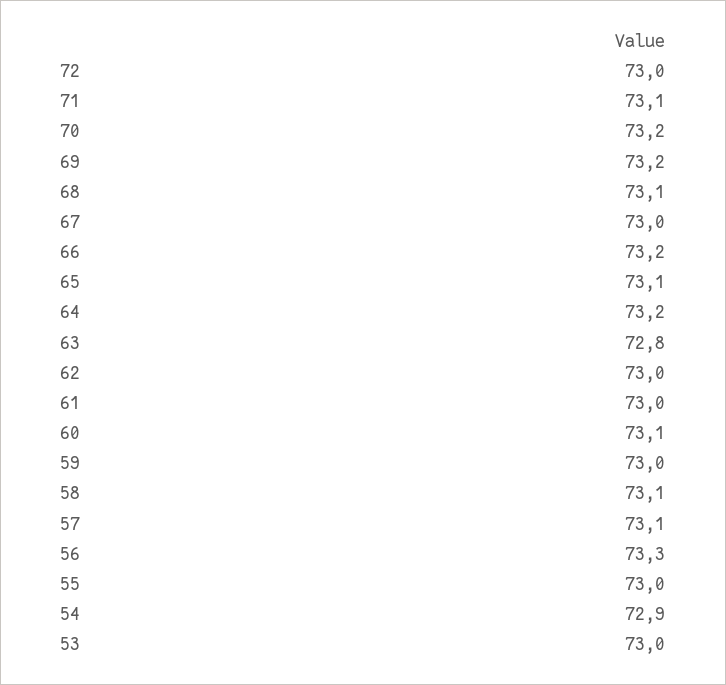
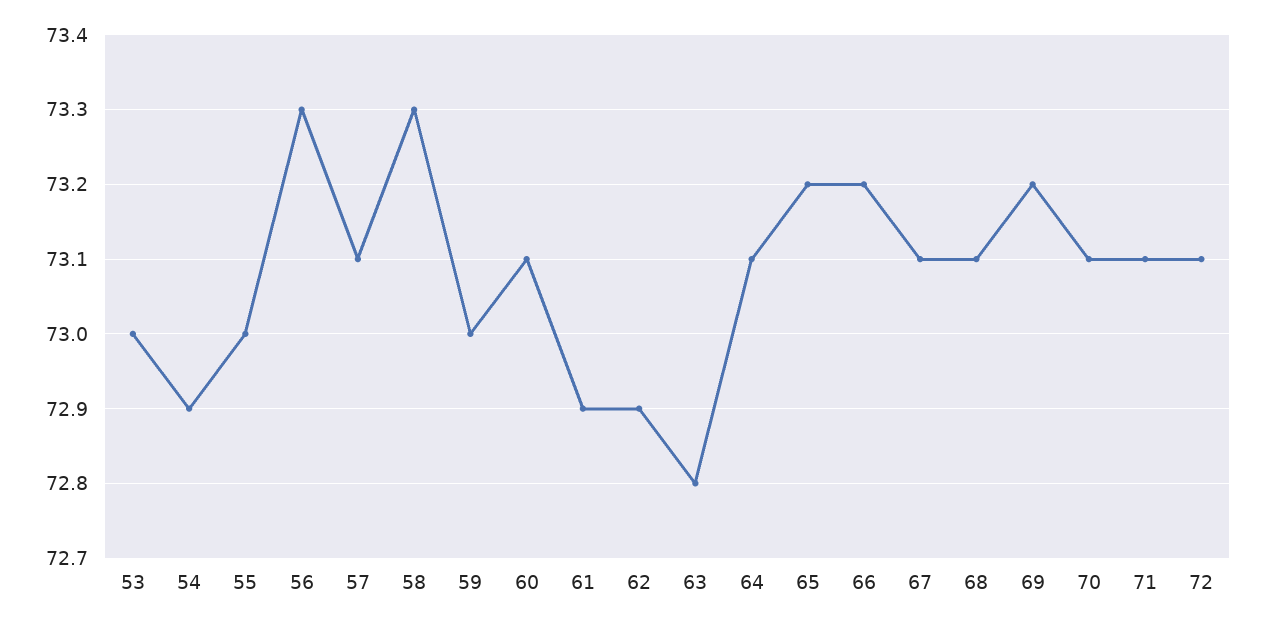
72: 73 -> 73.1
70: 73.2 -> 73.1
67: 73 -> 73.1
65: 73.1 -> 73.2
64: 73.2 -> 73.1
62: 73 -> 72.9
61: 73 -> 72.9
58: 73.1 -> 73.3

